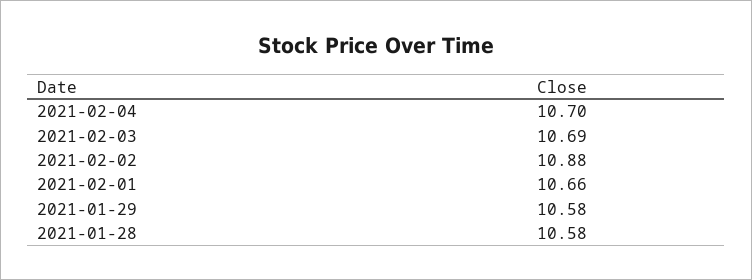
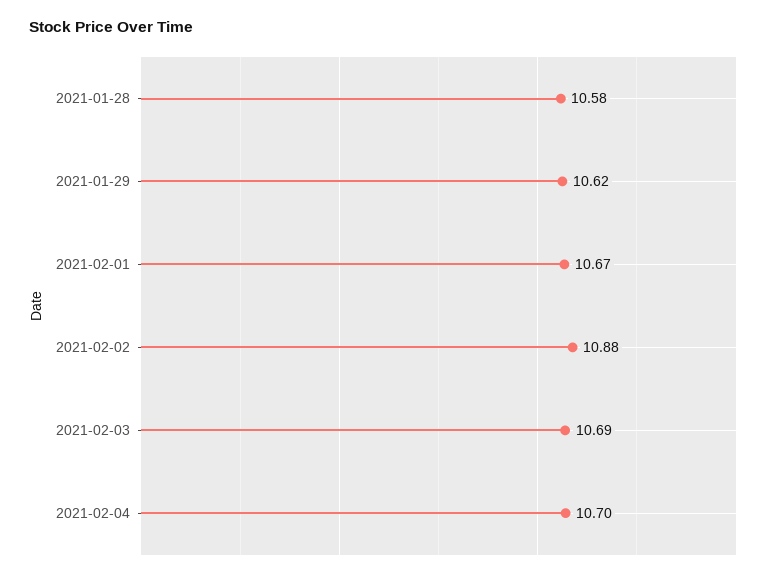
2021-02-01: 10.66 -> 10.67
2021-01-29: 10.58 -> 10.62

